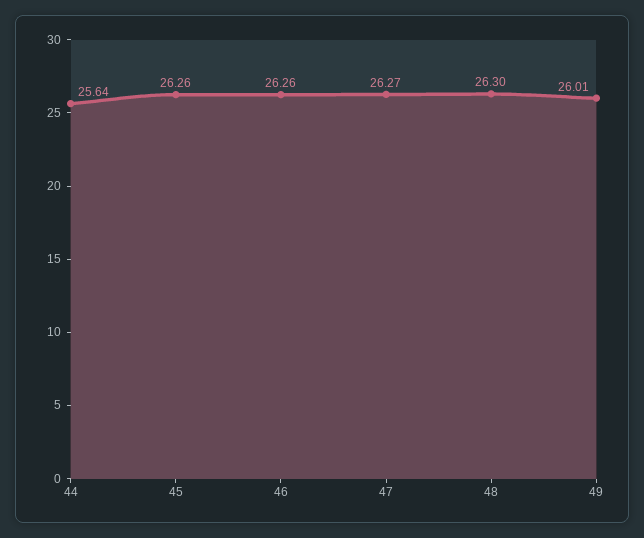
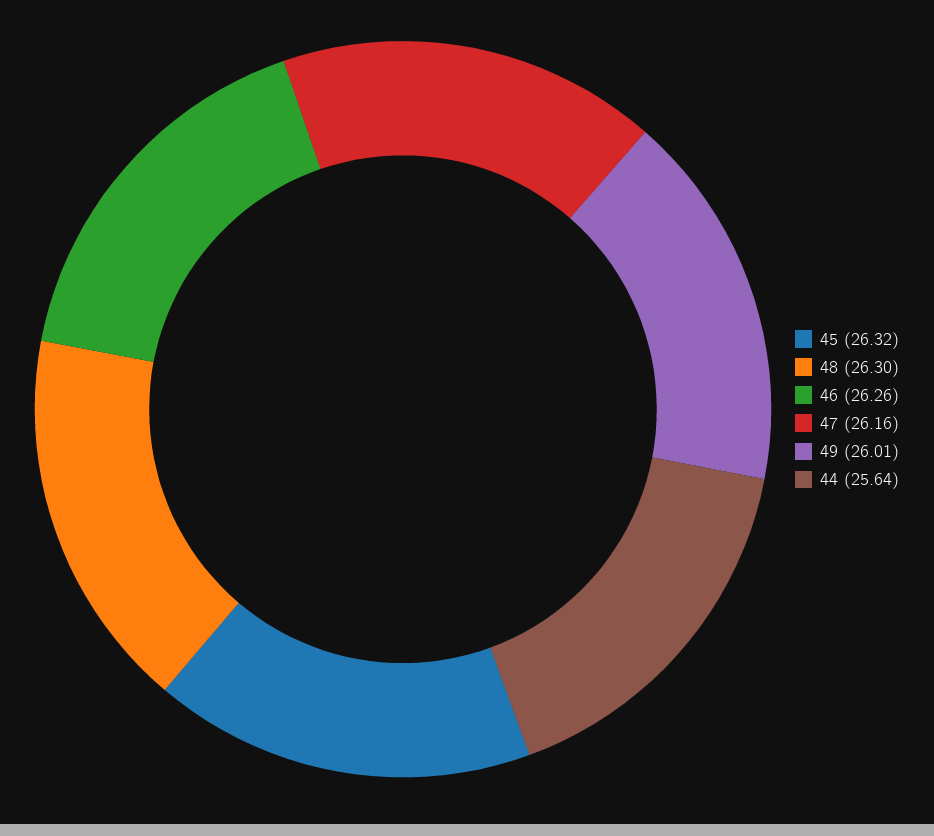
45: 26.26 -> 26.32
47: 26.27 -> 26.16

